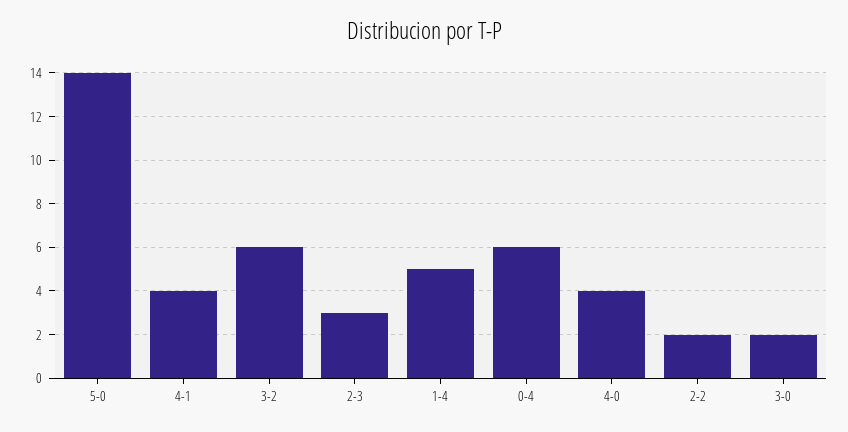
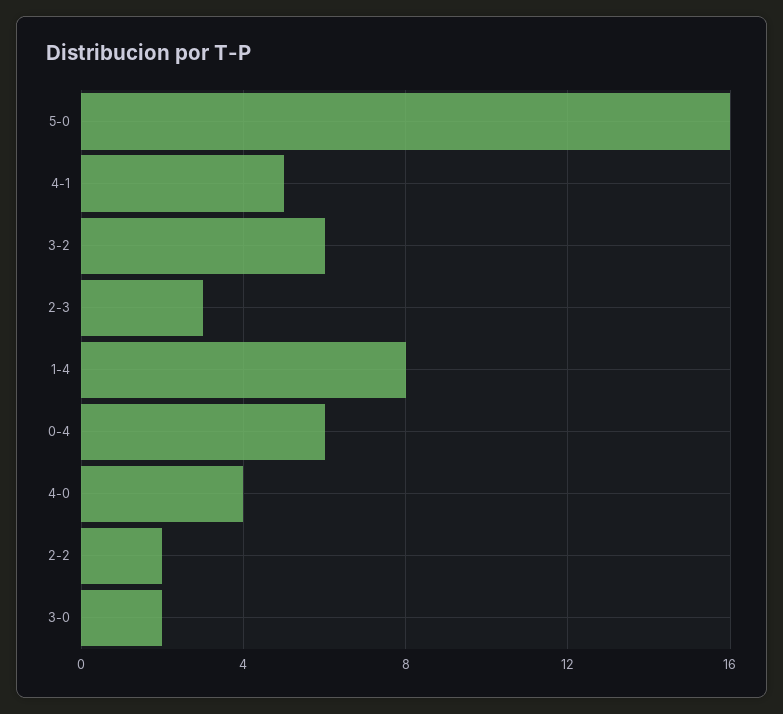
5-0: 14 -> 16
4-1: 4 -> 5
1-4: 5 -> 8

